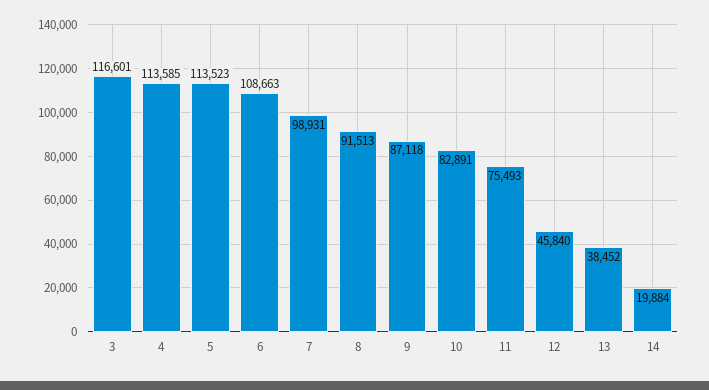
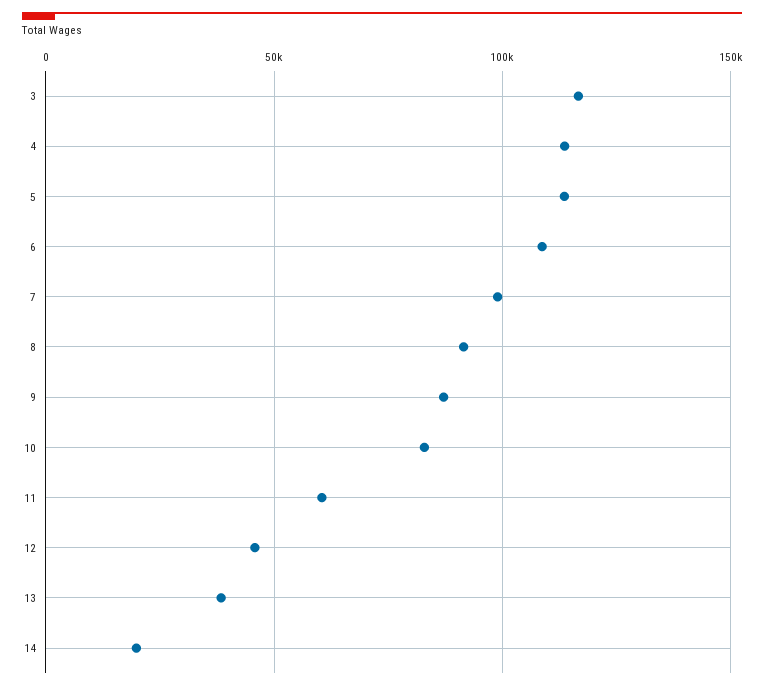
11: 75493 -> 60000

